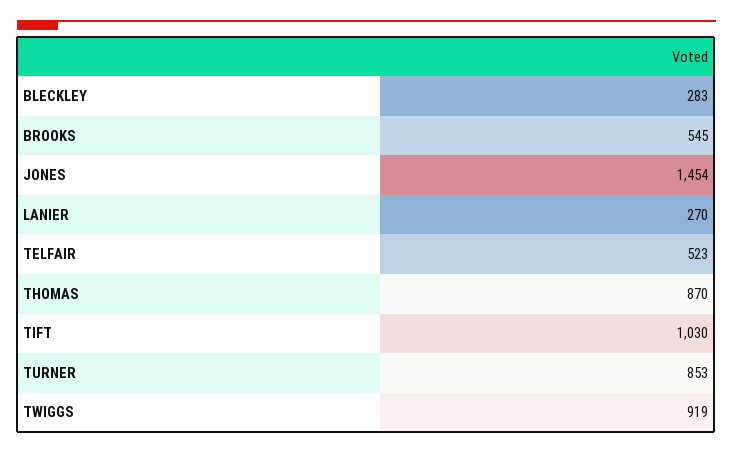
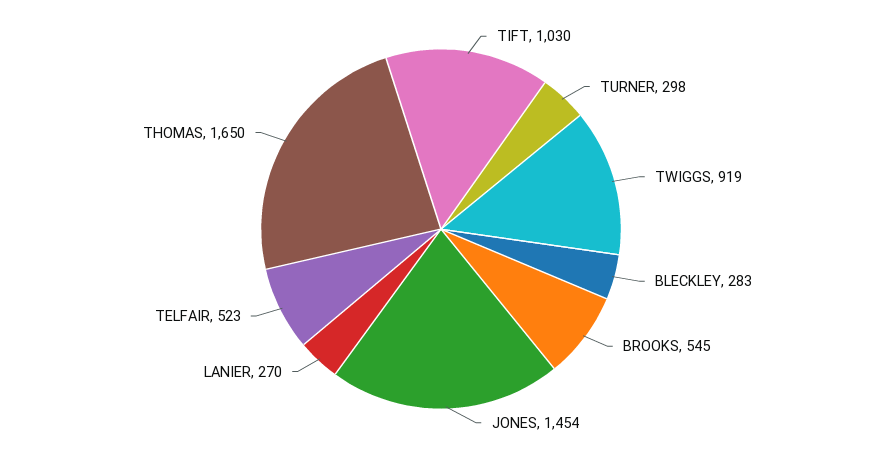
THOMAS: 870 -> 1650
TURNER: 853 -> 298

